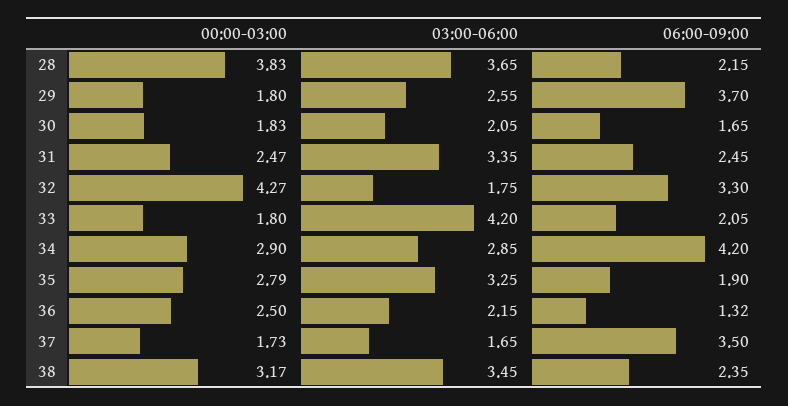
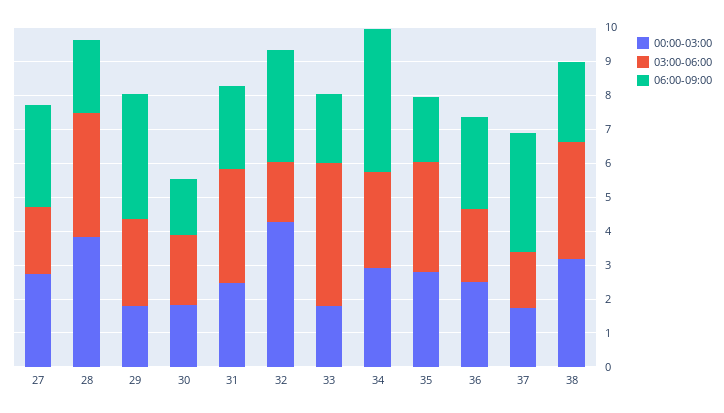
06:00-09:00, 36: 1.32 -> 2.75
00:00-03:00, 27: none -> 2.75
03:00-06:00, 27: none -> 2
06:00-09:00, 27: none -> 3

